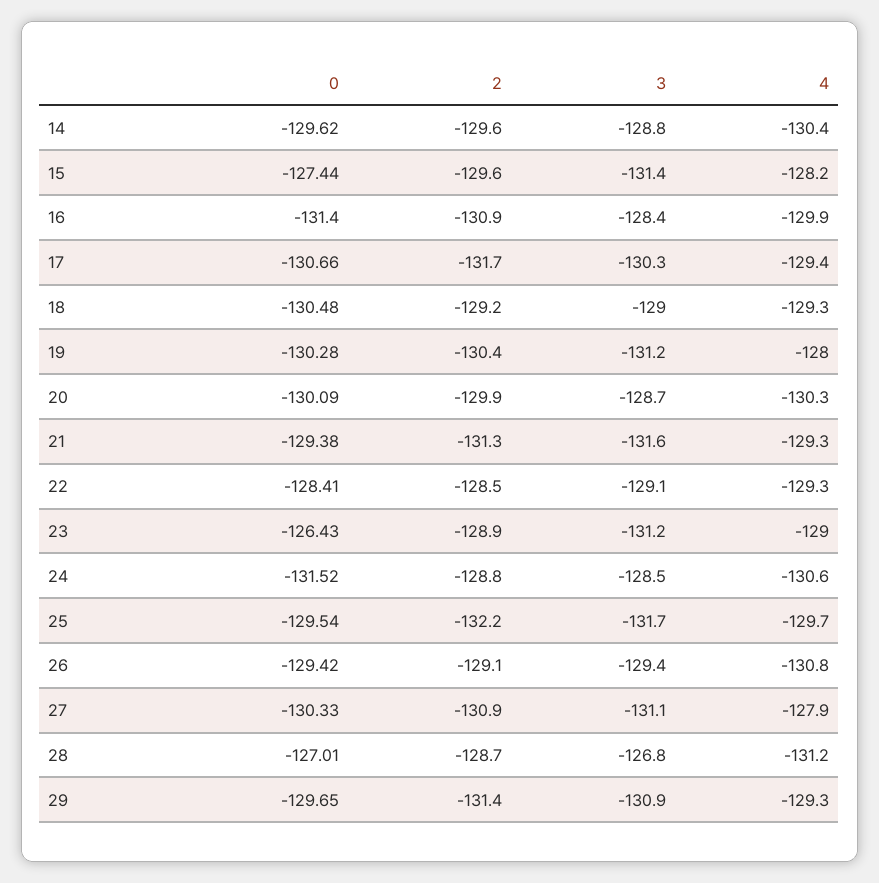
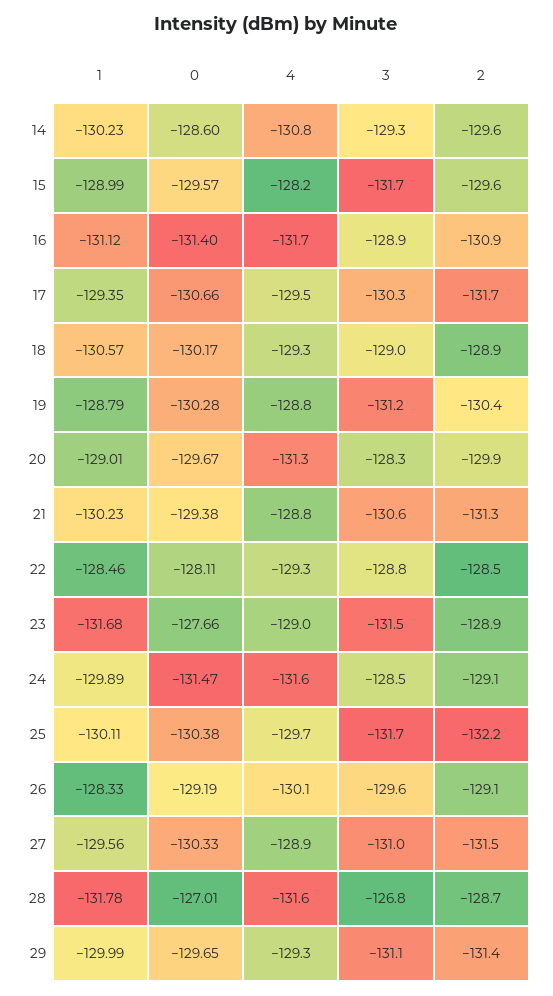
0, 14: -129.62 -> -128.6
3, 14: -128.8 -> -129.3
4, 14: -130.4 -> -130.8
0, 15: -127.44 -> -129.57
3, 15: -131.4 -> -131.7
3, 16: -128.4 -> -128.9
4, 16: -129.9 -> -131.7
4, 17: -129.4 -> -129.5
0, 18: -130.48 -> -130.17
2, 18: -129.2 -> -128.9
4, 19: -128 -> -128.8
0, 20: -130.09 -> -129.67
3, 20: -128.7 -> -128.3
4, 20: -130.3 -> -131.3
3, 21: -131.6 -> -130.6
4, 21: -129.3 -> -128.8
0, 22: -128.41 -> -128.11
3, 22: -129.1 -> -128.8
0, 23: -126.43 -> -127.66
3, 23: -131.2 -> -131.5
0, 24: -131.52 -> -131.47
2, 24: -128.8 -> -129.1
4, 24: -130.6 -> -131.6
0, 25: -129.54 -> -130.38
0, 26: -129.42 -> -129.19
3, 26: -129.4 -> -129.6
4, 26: -130.8 -> -130.1
2, 27: -130.9 -> -131.5
3, 27: -131.1 -> -131
4, 27: -127.9 -> -128.9
4, 28: -131.2 -> -131.6
3, 29: -130.9 -> -131.1
1, 14: none -> -130.23
1, 15: none -> -128.99
1, 16: none -> -131.12
1, 17: none -> -129.35
1, 18: none -> -130.57
1, 19: none -> -128.79
1, 20: none -> -129.01
1, 21: none -> -130.23
1, 22: none -> -128.46
1, 23: none -> -131.68
1, 24: none -> -129.89
1, 25: none -> -130.11
1, 26: none -> -128.33
1, 27: none -> -129.56
1, 28: none -> -131.78
1, 29: none -> -129.99

